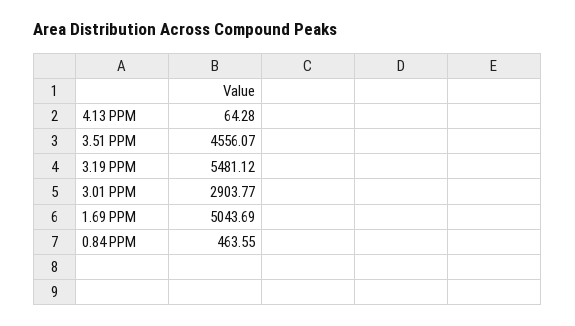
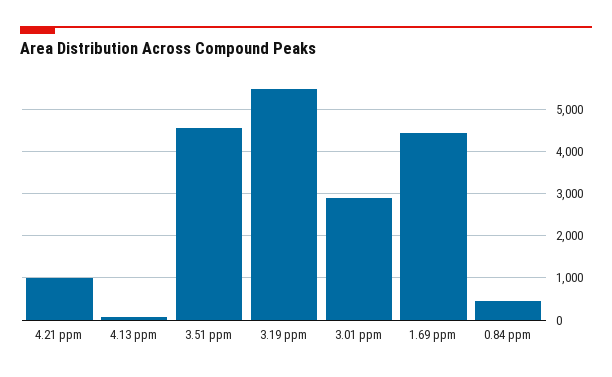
1.69 PPM: 5043.69 -> 4400
4.21 ppm: none -> 1000

